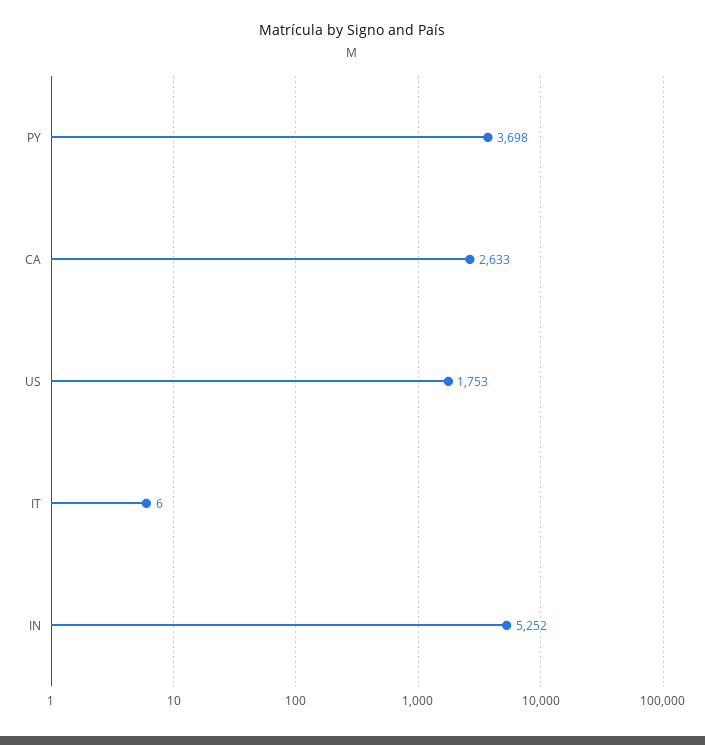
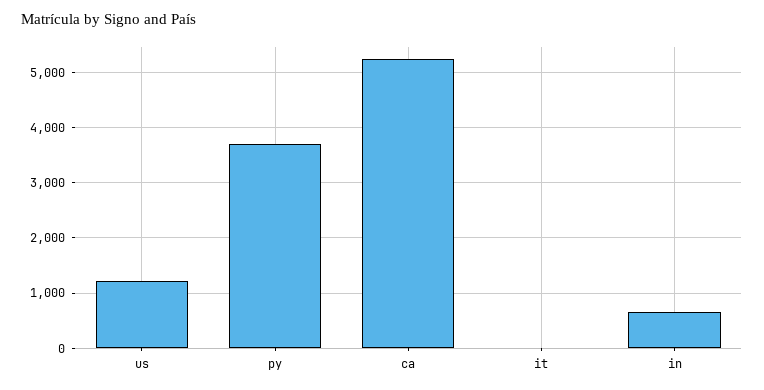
CA: 2633 -> 5200
US: 1753 -> 1200
IN: 5252 -> 600

